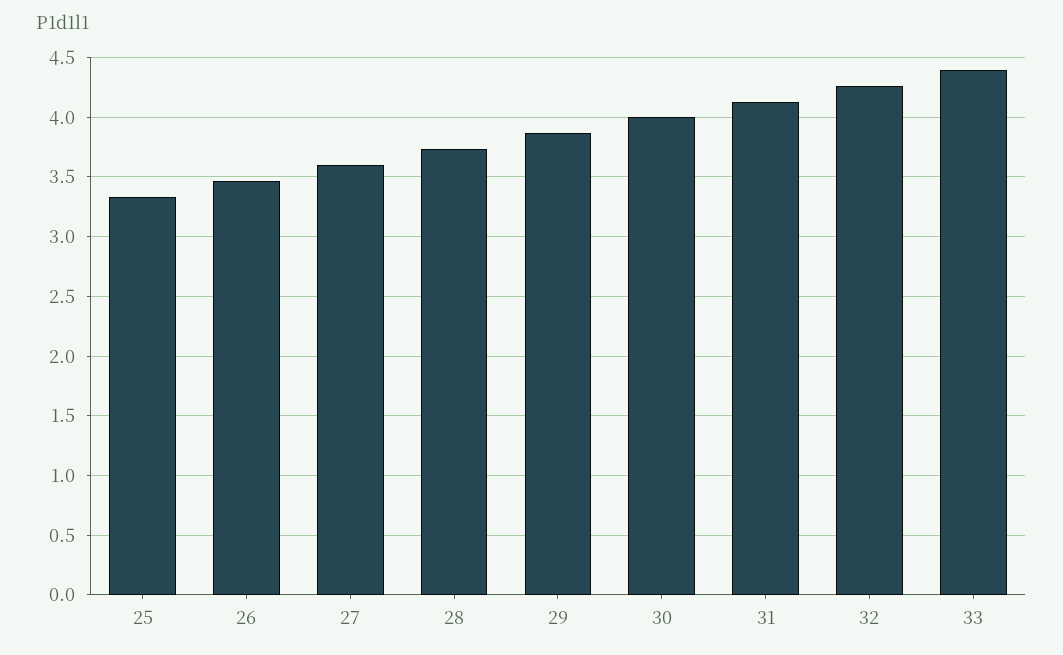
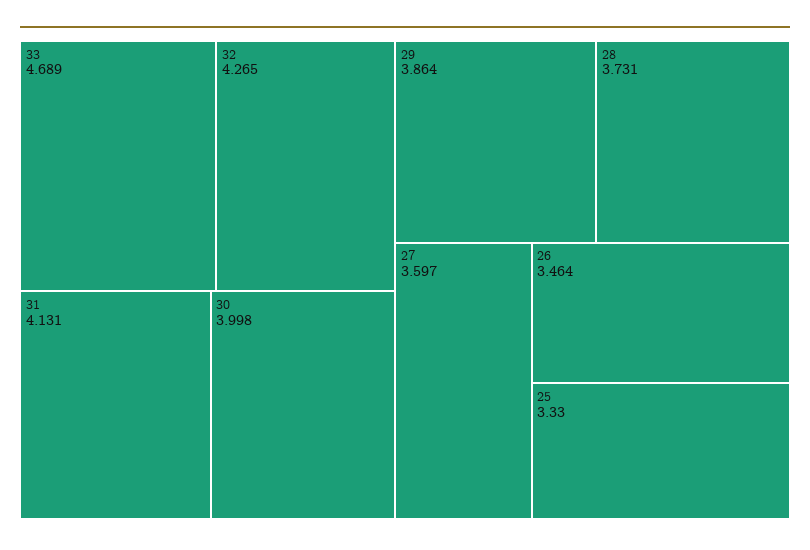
33: 4.4 -> 4.689

